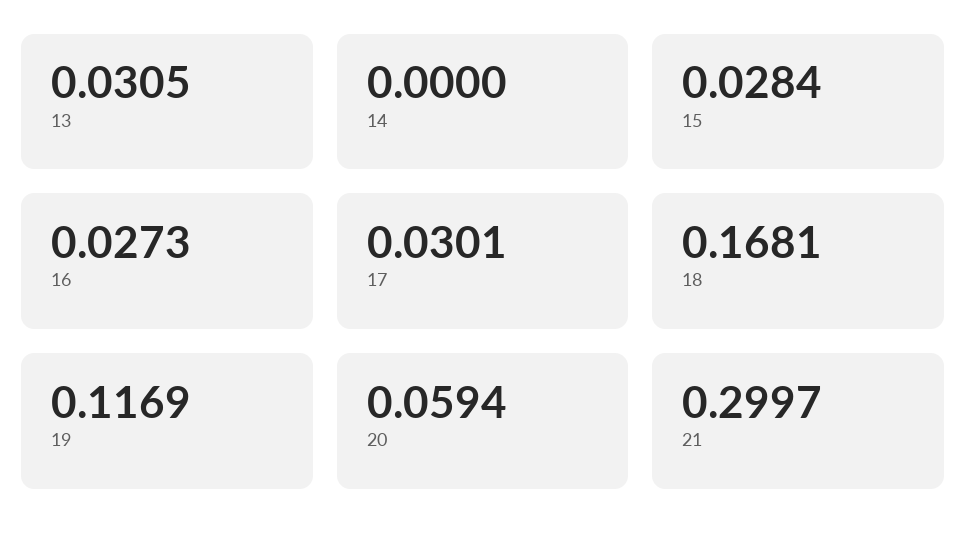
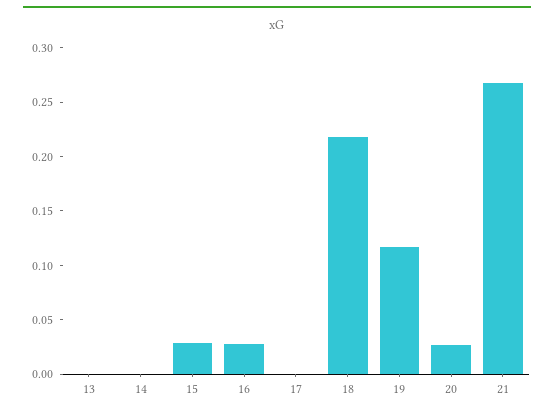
13: 0.0305 -> 0
17: 0.0301 -> 0
18: 0.1681 -> 0.22
20: 0.0594 -> 0.03
21: 0.2997 -> 0.27

